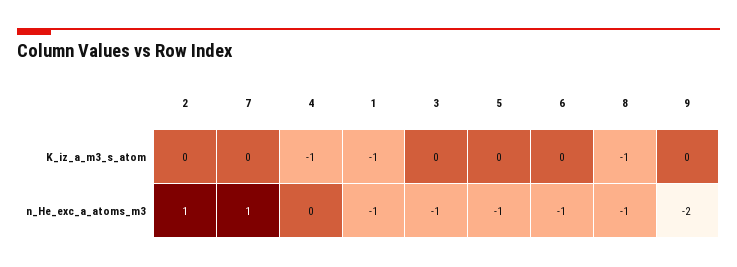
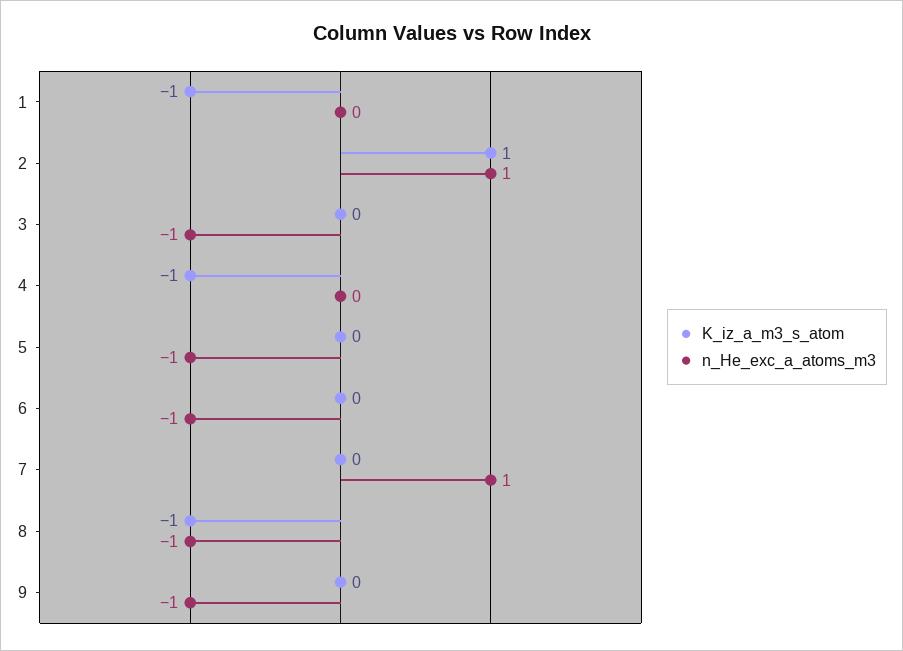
K_iz_a_m3_s_atom, 2: 0 -> 1
n_He_exc_a_atoms_m3, 1: -1 -> 0
n_He_exc_a_atoms_m3, 9: -2 -> -1

